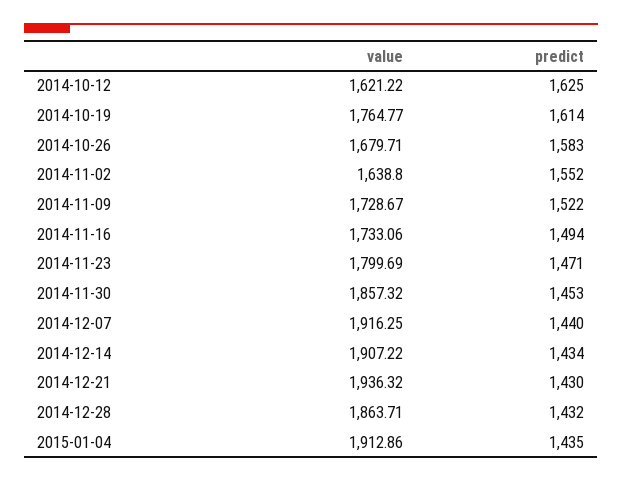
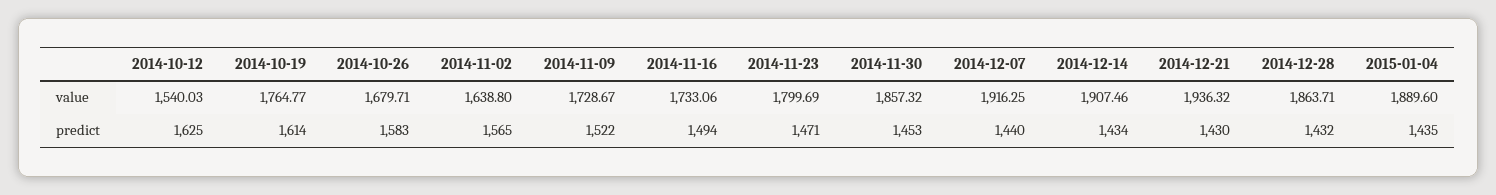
value, 2014-10-12: 1621.22 -> 1540.03
predict, 2014-11-02: 1552 -> 1565
value, 2014-12-14: 1907.22 -> 1907.46
value, 2015-01-04: 1912.86 -> 1889.6

